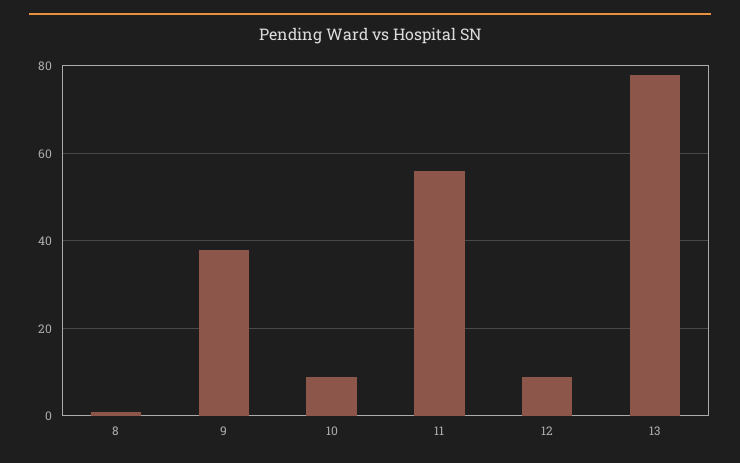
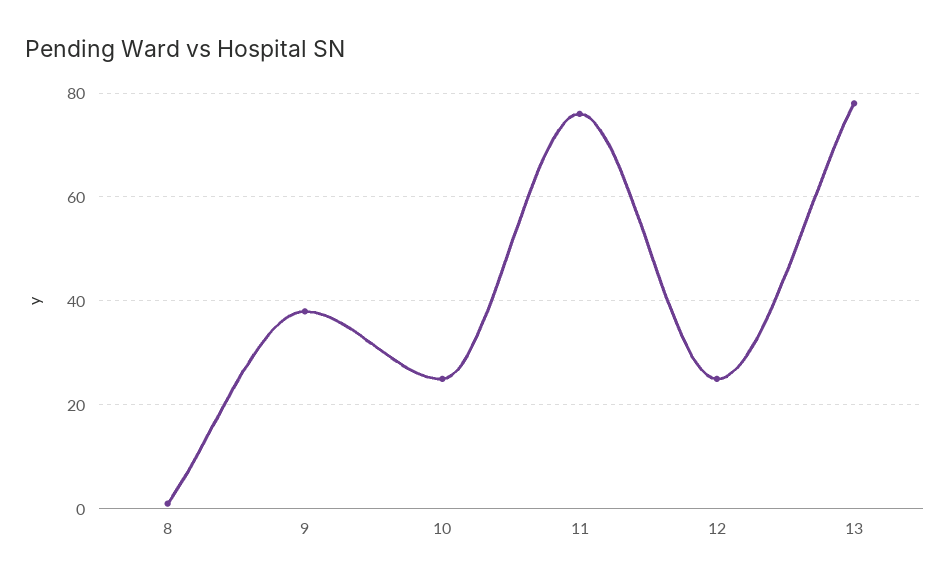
10: 10 -> 25
11: 55 -> 75
12: 10 -> 25

